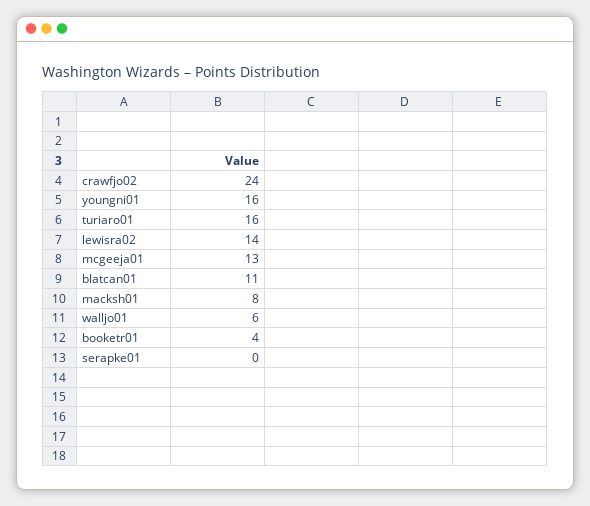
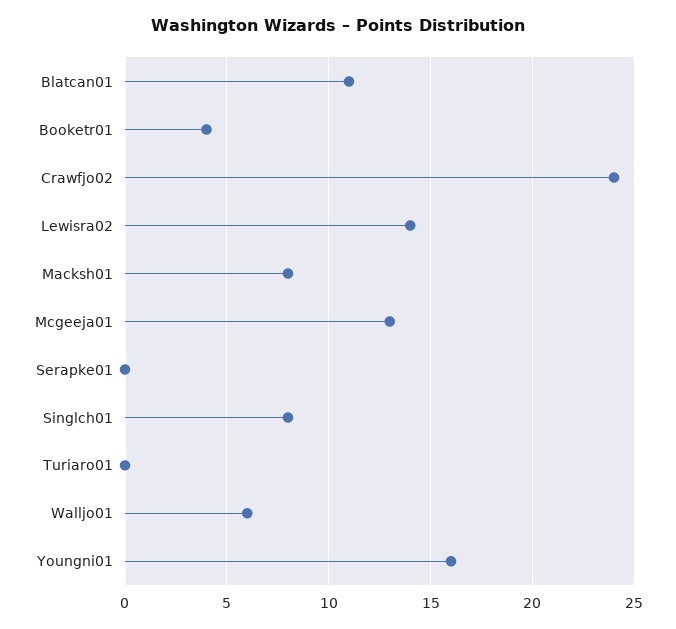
turiaro01: 16 -> 0
Singlch01: none -> 8

